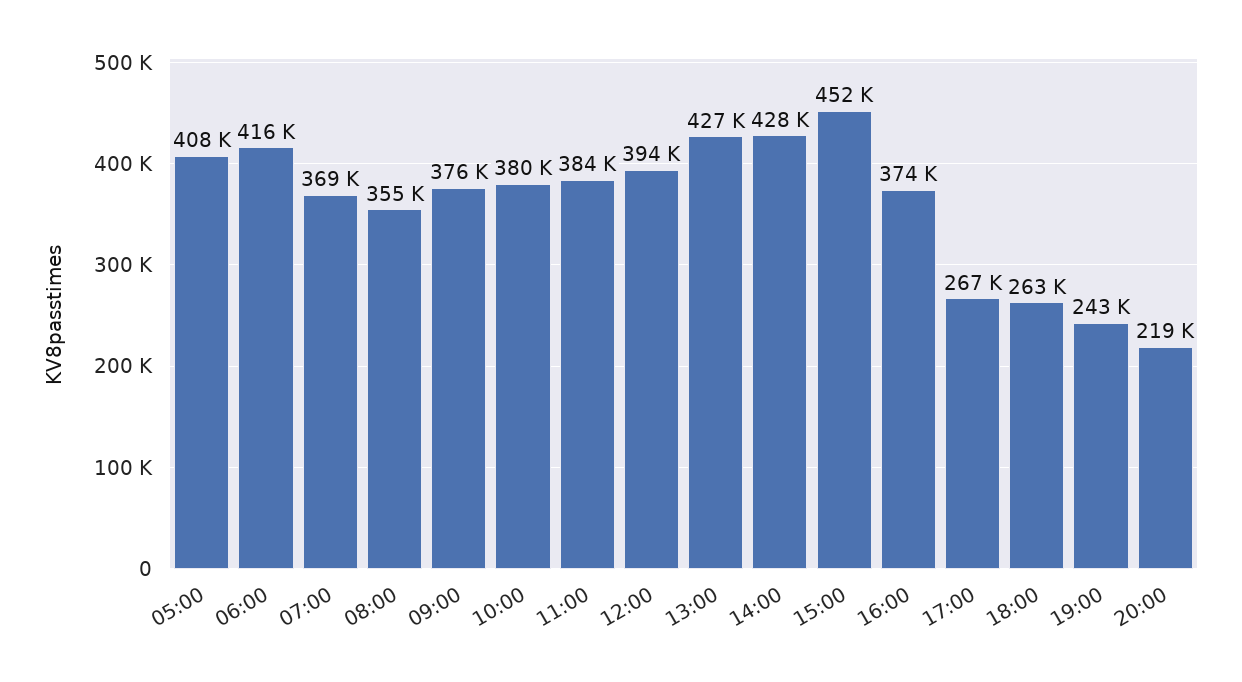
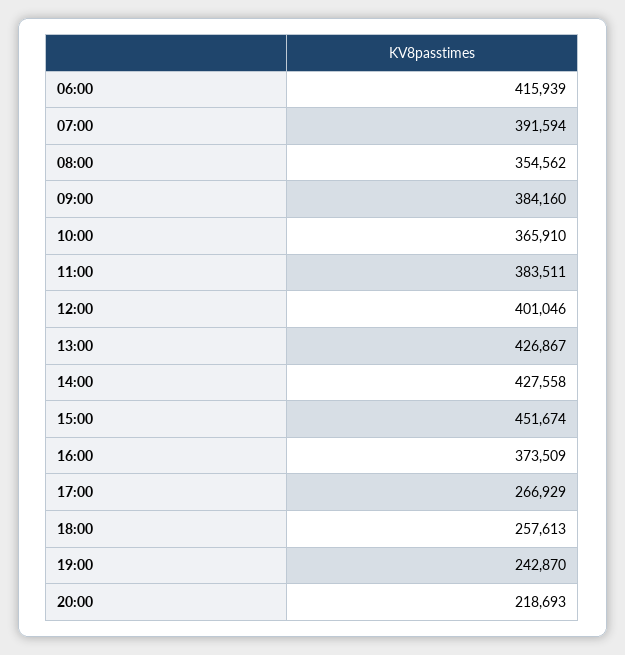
05:00: 408000 -> none
07:00: 369000 -> 391594
09:00: 376000 -> 384160
10:00: 380000 -> 365910
12:00: 394000 -> 401046
18:00: 263000 -> 257613

